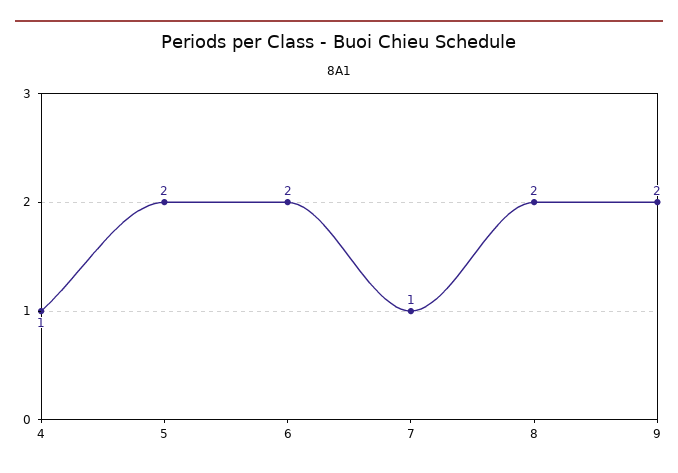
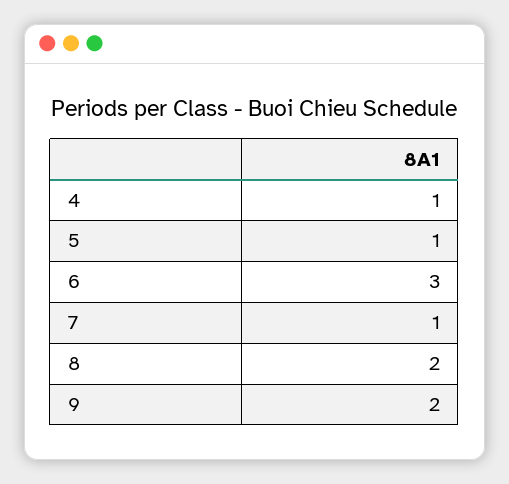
5: 2 -> 1
6: 2 -> 3

